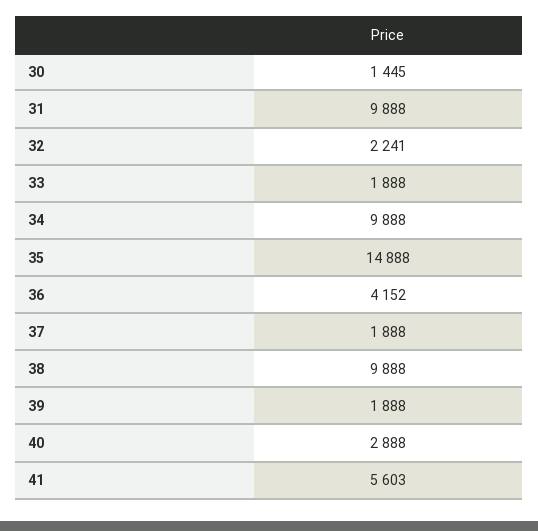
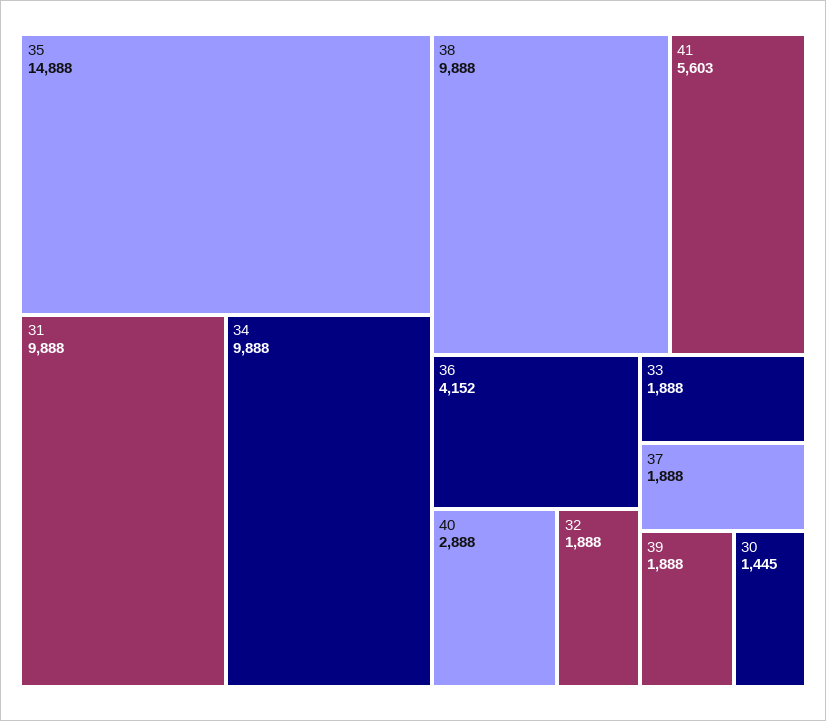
32: 2241 -> 1888

